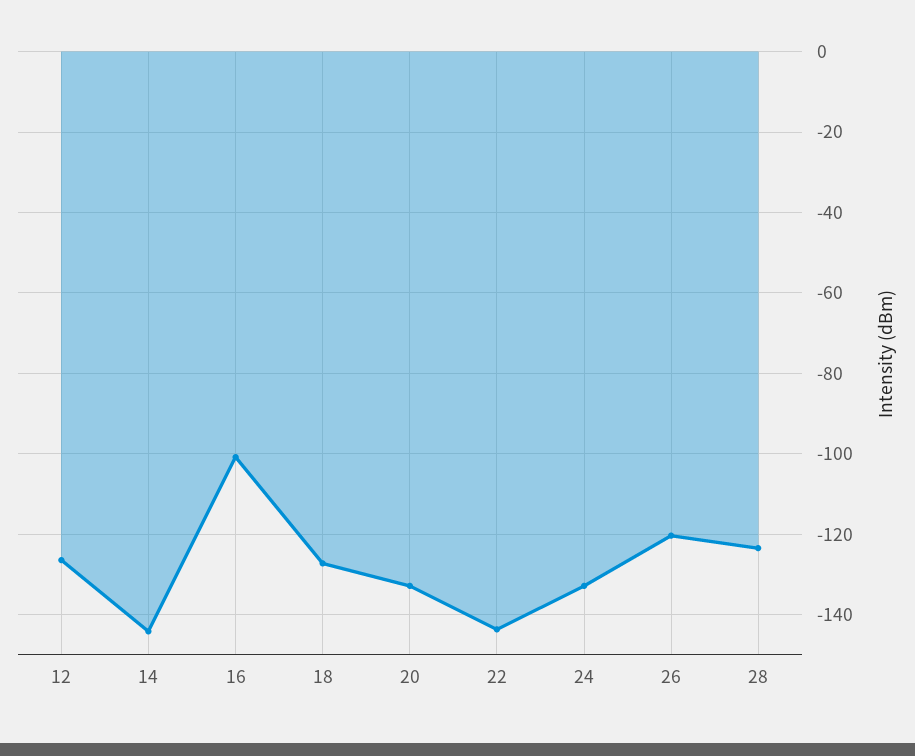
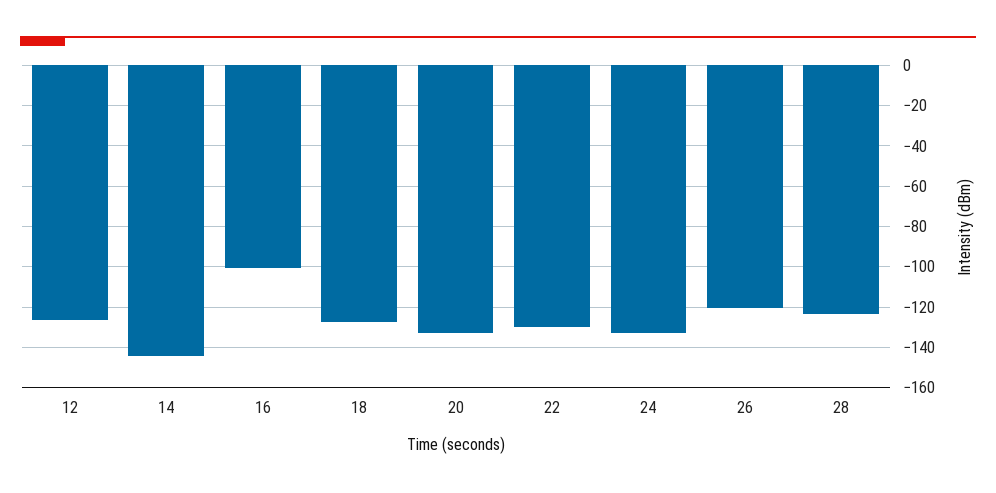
22: -144 -> -130

